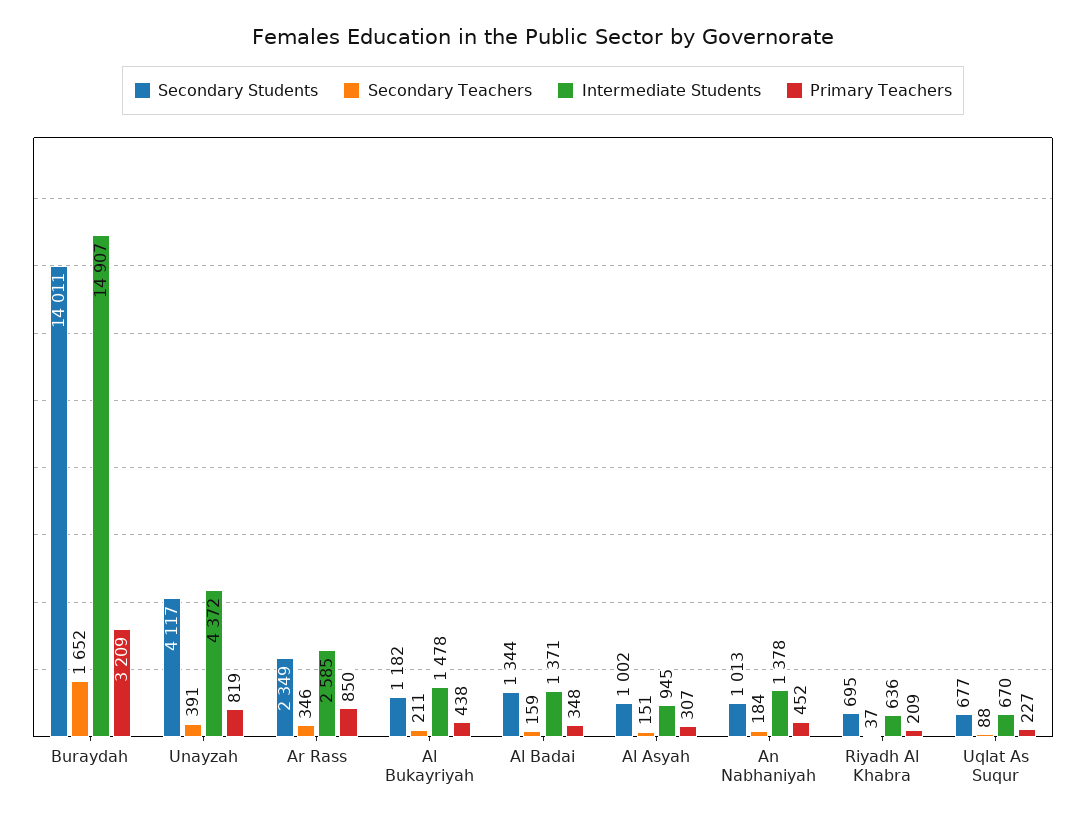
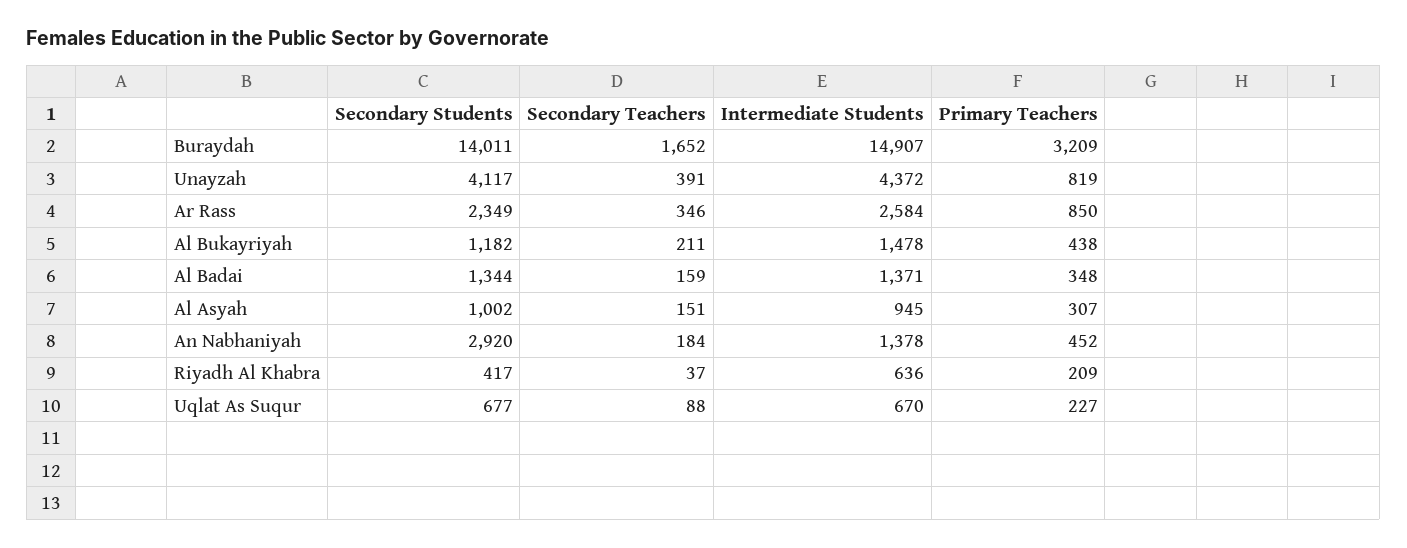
Intermediate Students, Ar Rass: 2585 -> 2584
Secondary Students, An Nabhaniyah: 1013 -> 2920
Secondary Students, Riyadh Al Khabra: 695 -> 417

